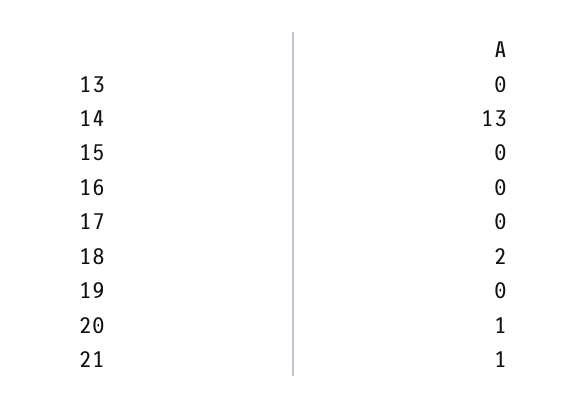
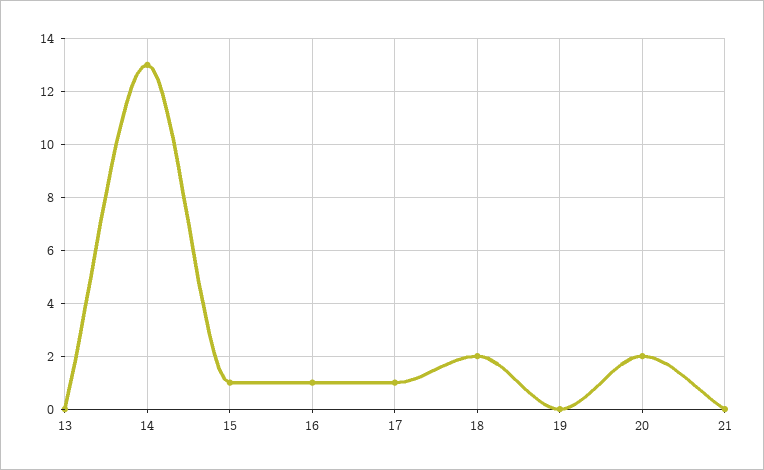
15: 0 -> 1
16: 0 -> 1
17: 0 -> 1
20: 1 -> 2
21: 1 -> 0

